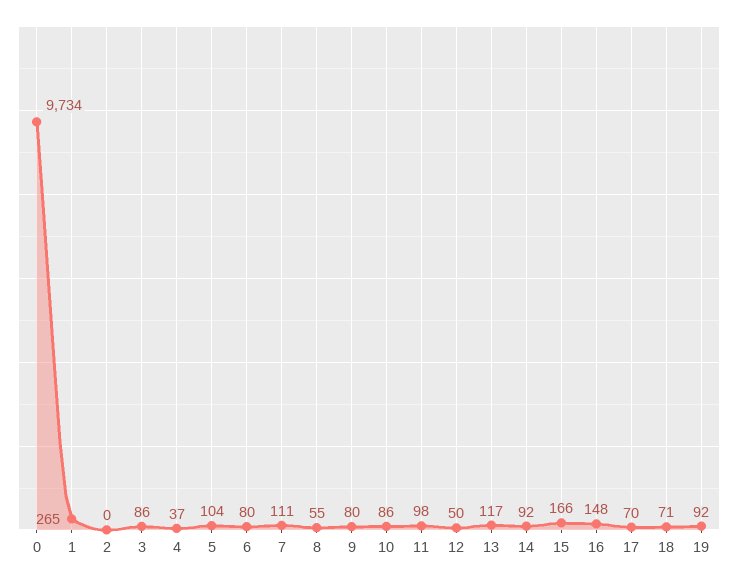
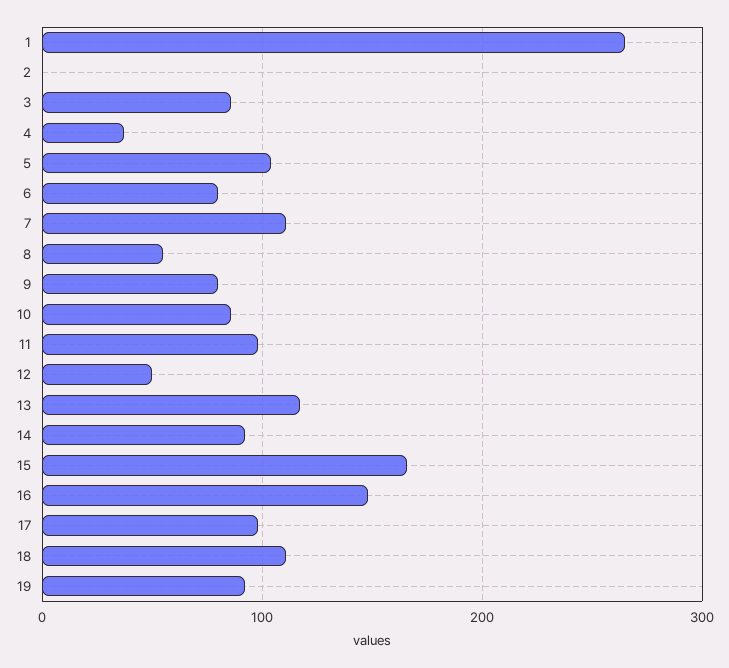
0: 9734 -> none
17: 70 -> 100
18: 71 -> 110

